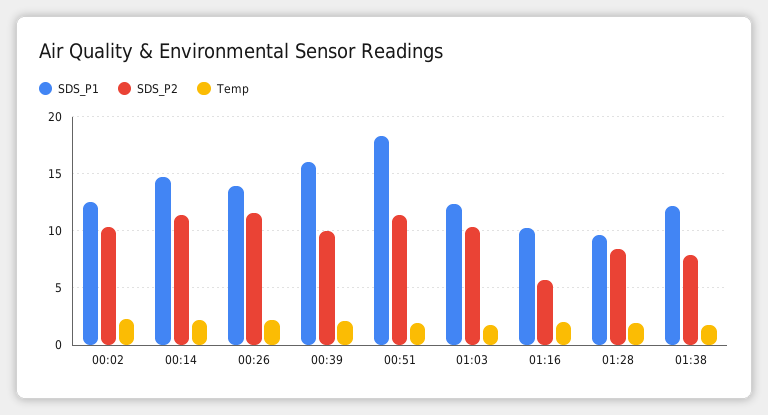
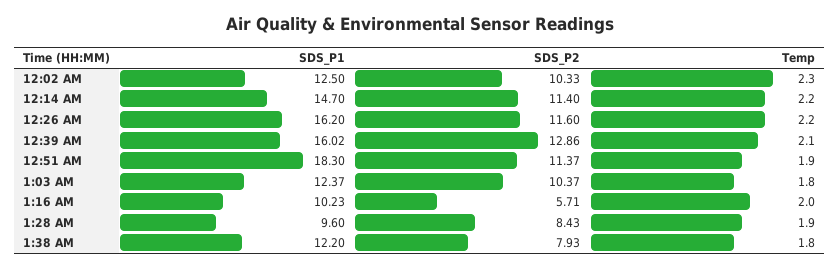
SDS_P1, 00:26: 14 -> 16.2
SDS_P2, 00:39: 10 -> 12.86

